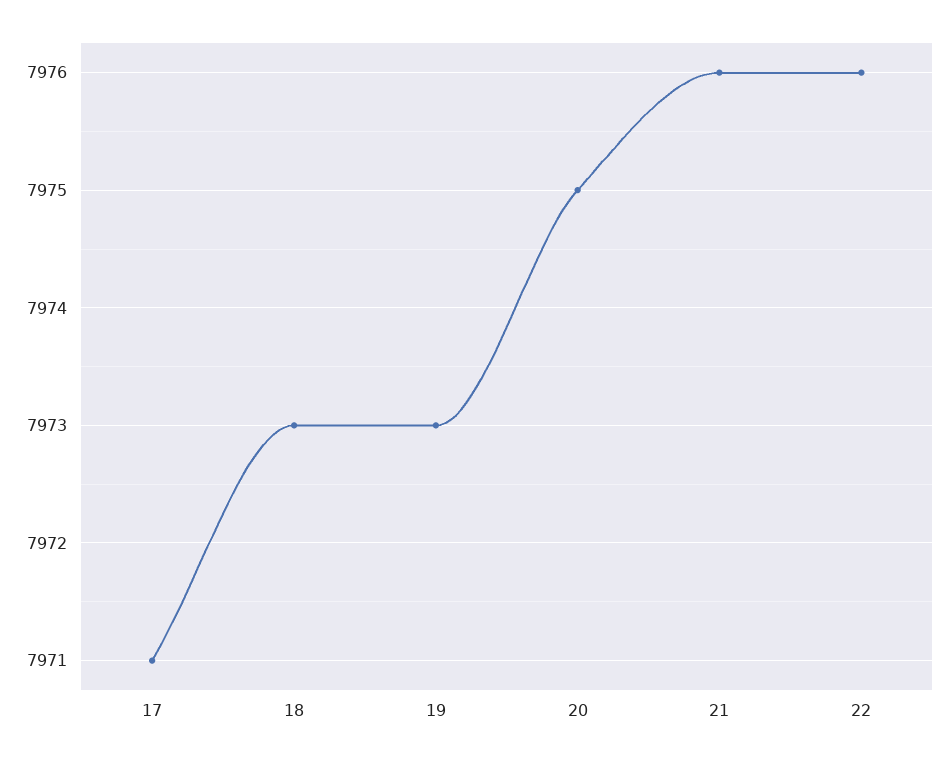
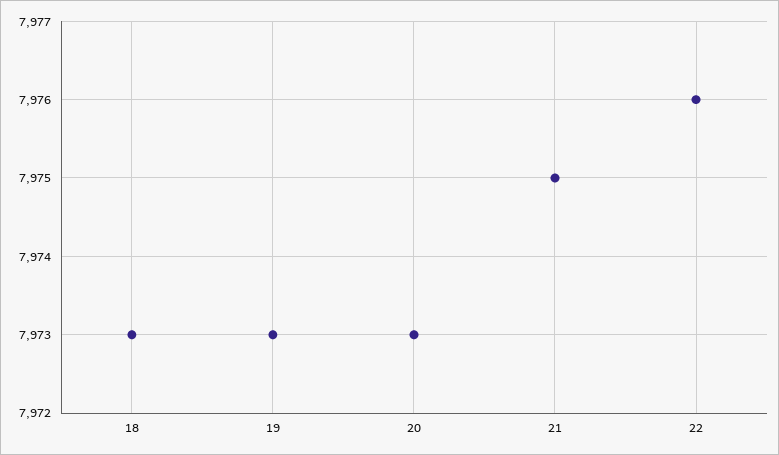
17: 7971 -> none
20: 7975 -> 7973
21: 7976 -> 7975

